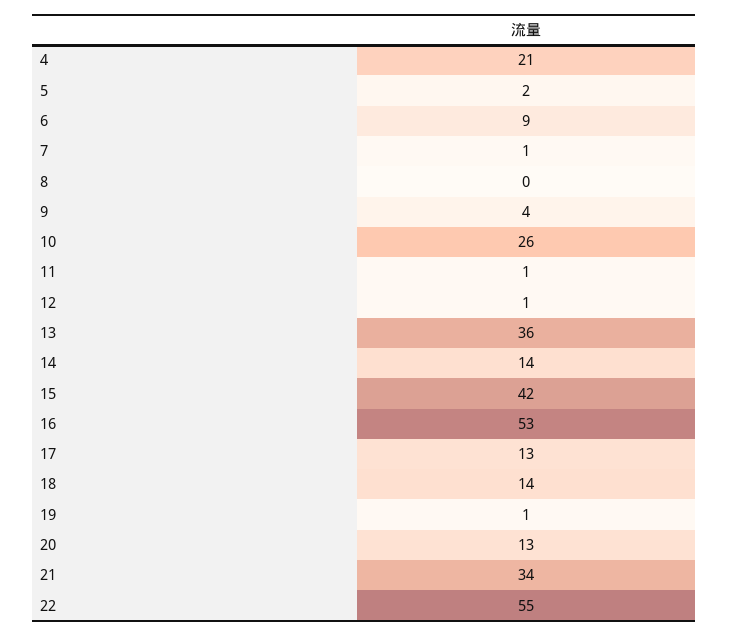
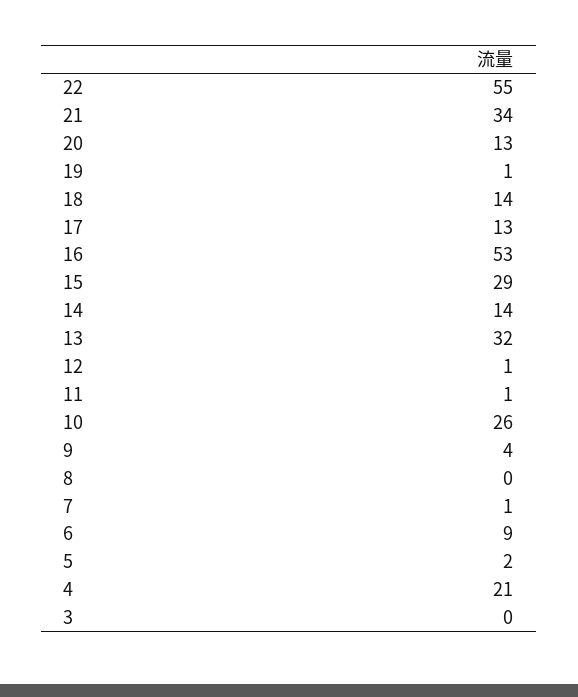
13: 36 -> 32
15: 42 -> 29
3: none -> 0

